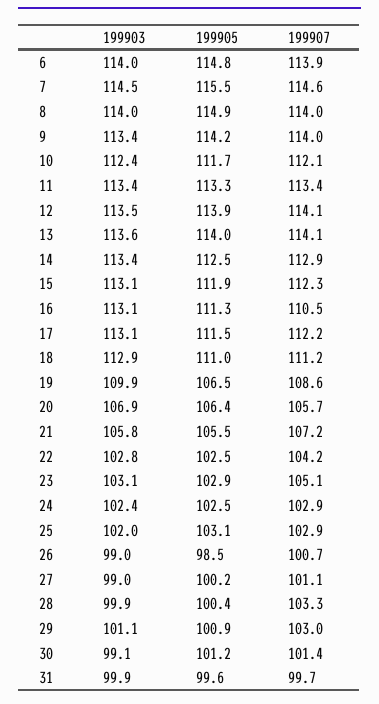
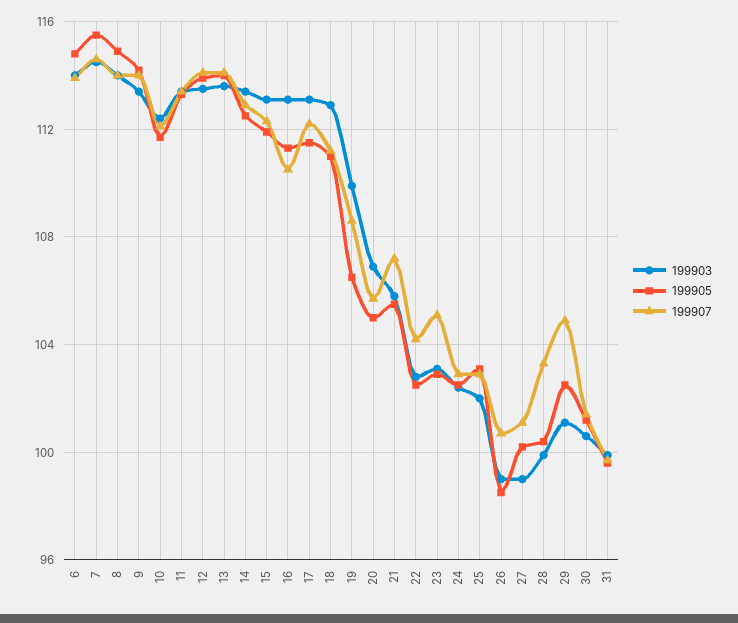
199905, 20: 106.4 -> 105
199905, 29: 100.9 -> 102.5
199907, 29: 103 -> 105
199903, 30: 99.1 -> 100.5

